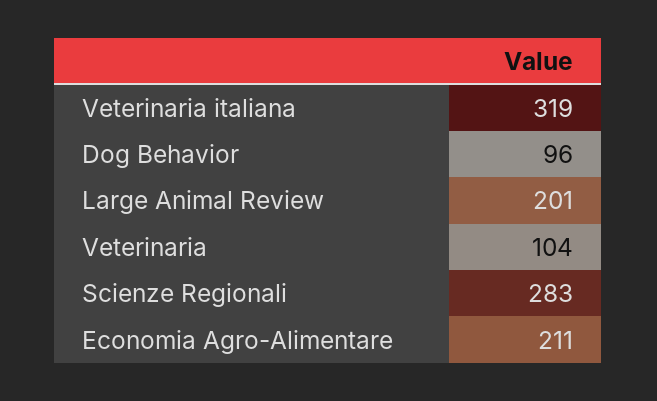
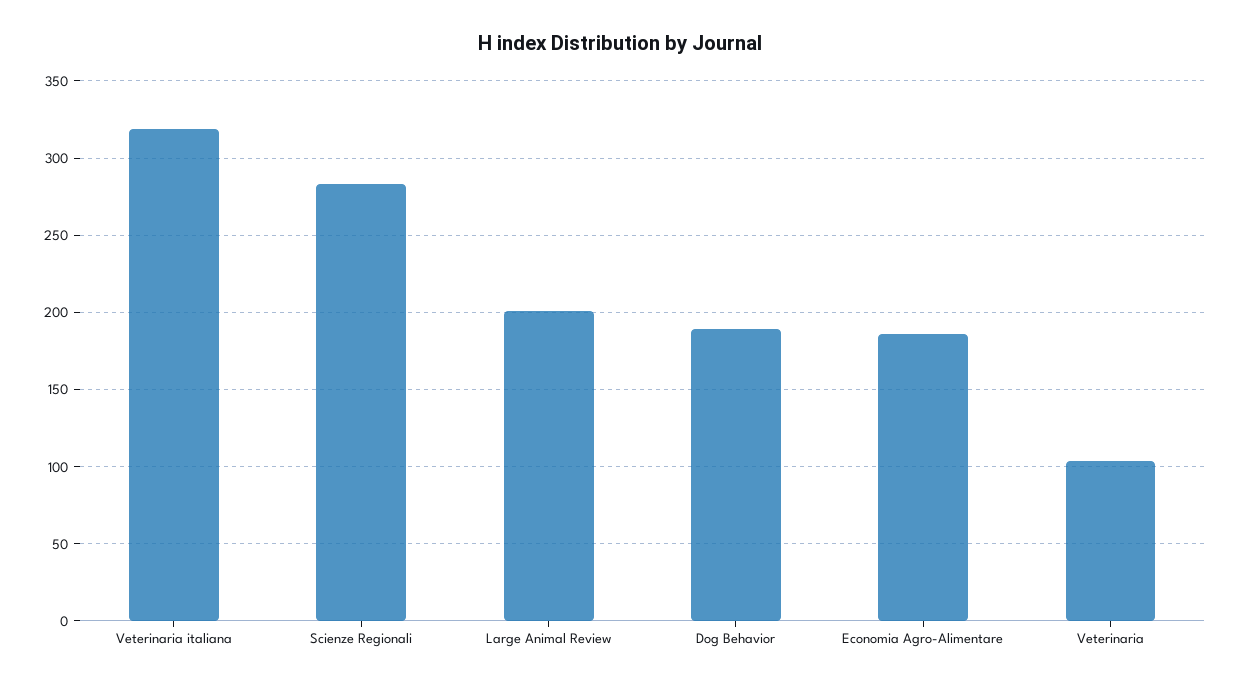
Dog Behavior: 96 -> 190
Economia Agro-Alimentare: 211 -> 185

